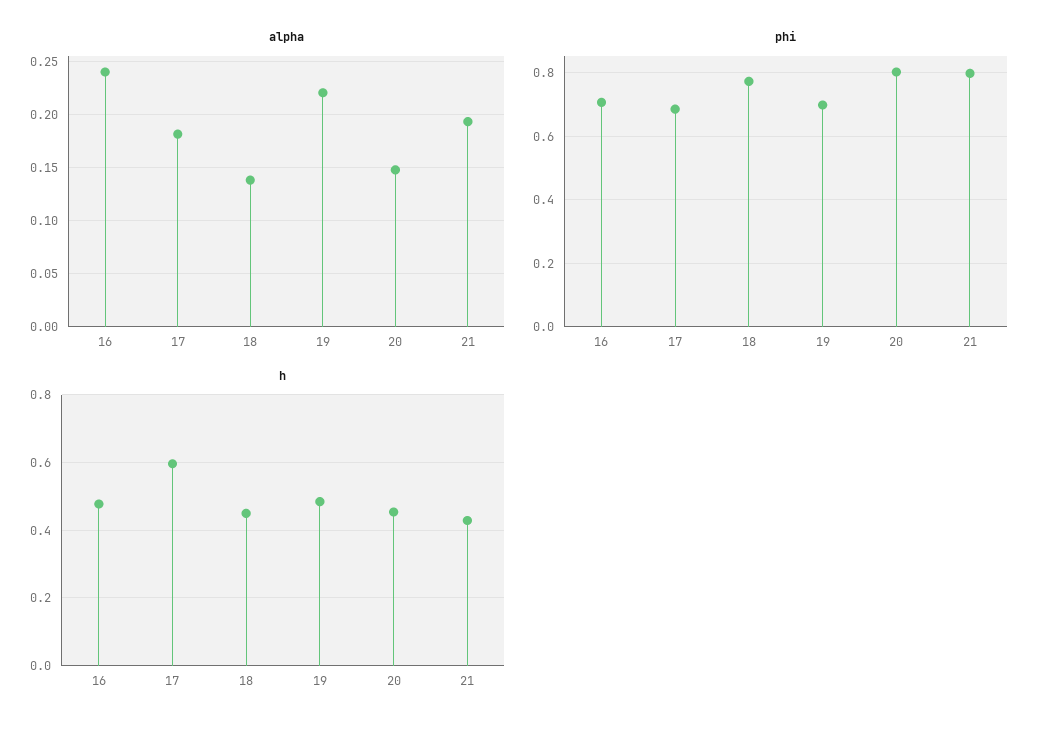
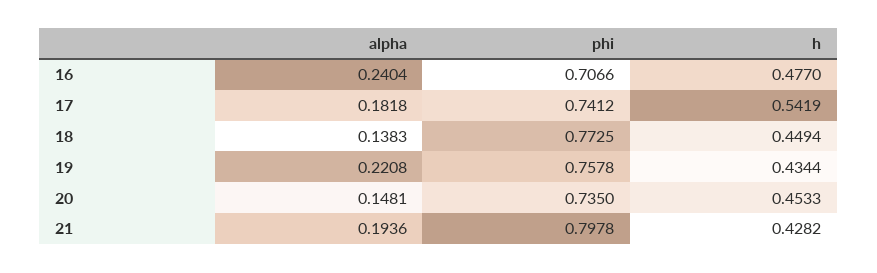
phi, 17: 0.68 -> 0.7412
phi, 19: 0.7 -> 0.7578
phi, 20: 0.8 -> 0.735
h, 17: 0.6 -> 0.5419
h, 19: 0.48 -> 0.4344

